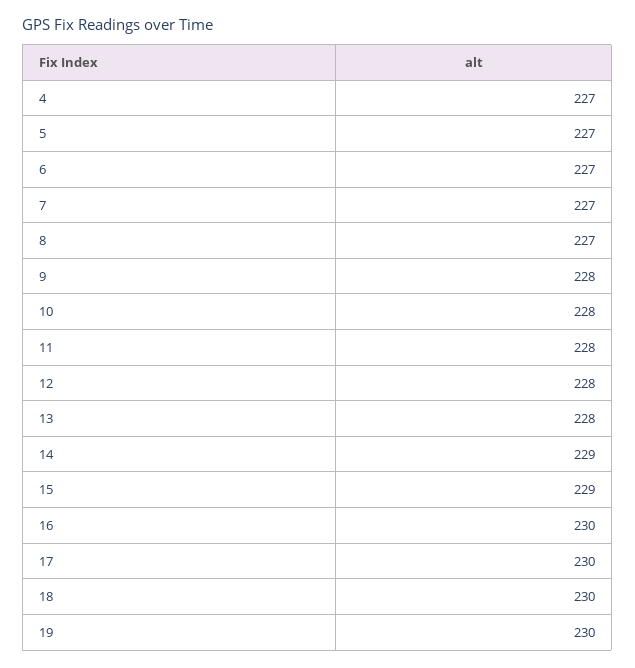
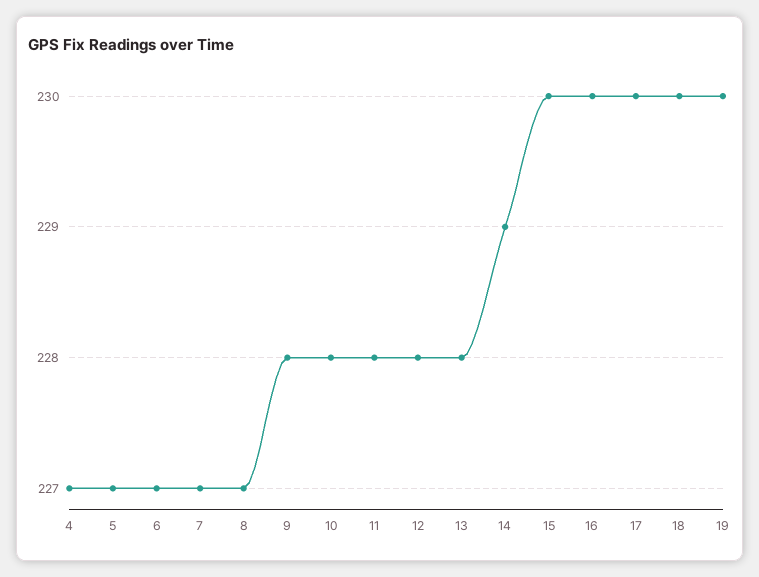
15: 229 -> 230

